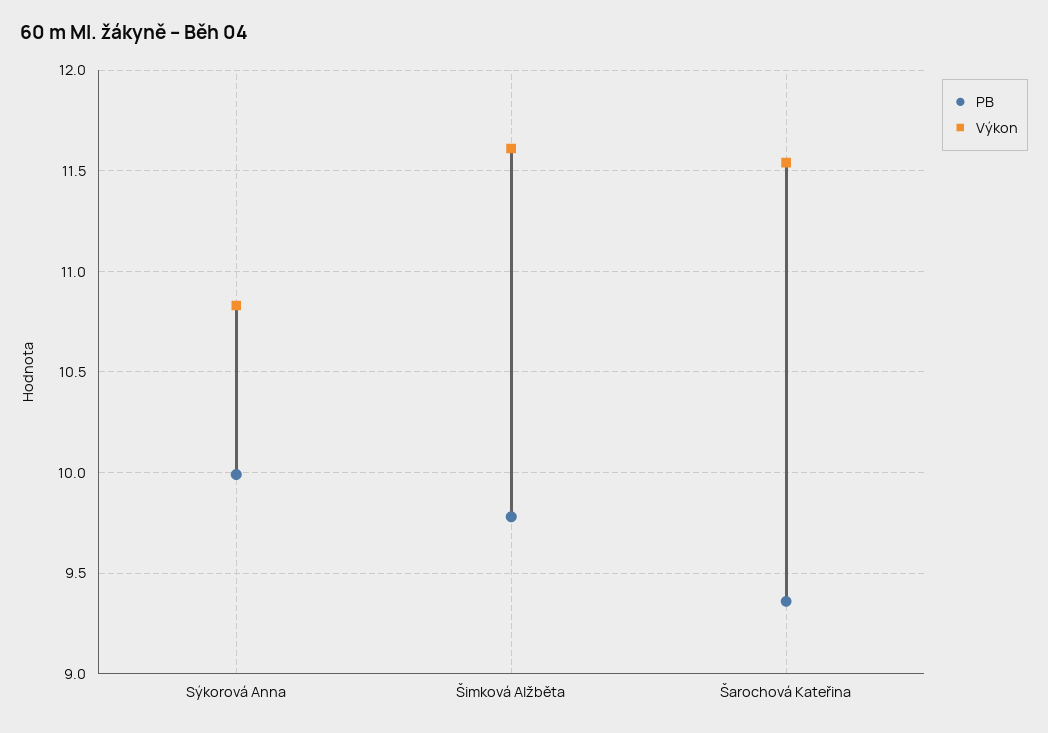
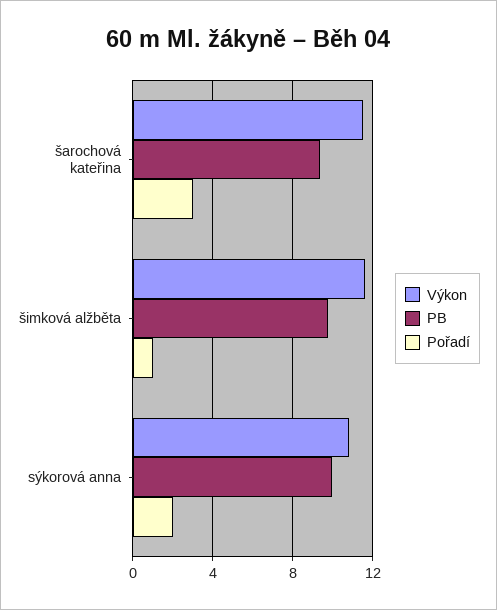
Pořadí, Šarochová Kateřina: none -> 3
Pořadí, Šimková Alžběta: none -> 1
Pořadí, Sýkorová Anna: none -> 2

